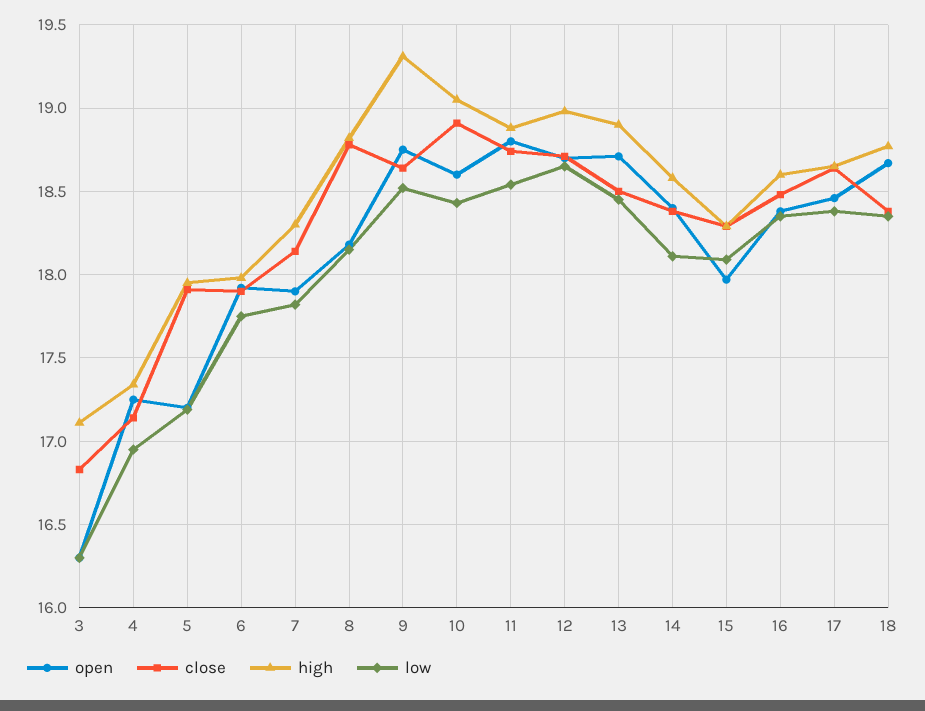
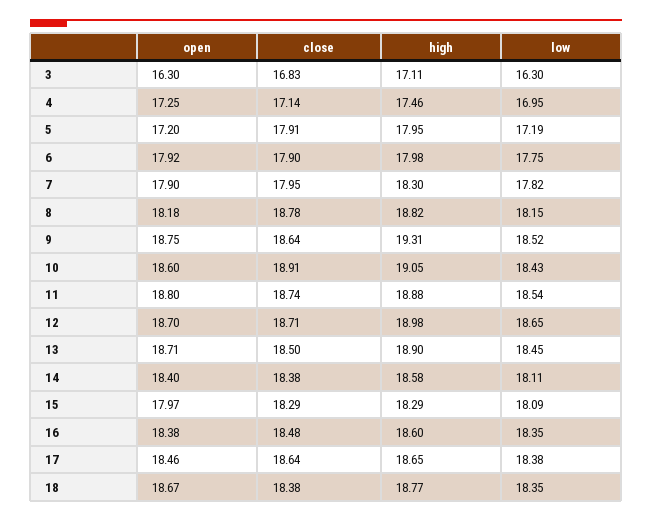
high, 4: 17.35 -> 17.46
close, 7: 18.15 -> 17.95

